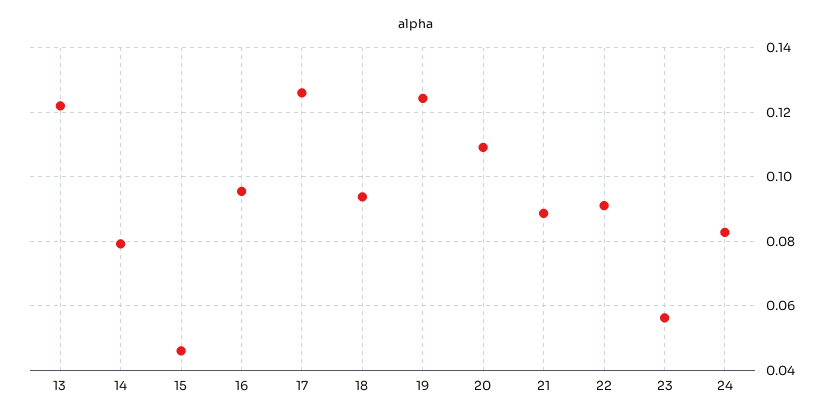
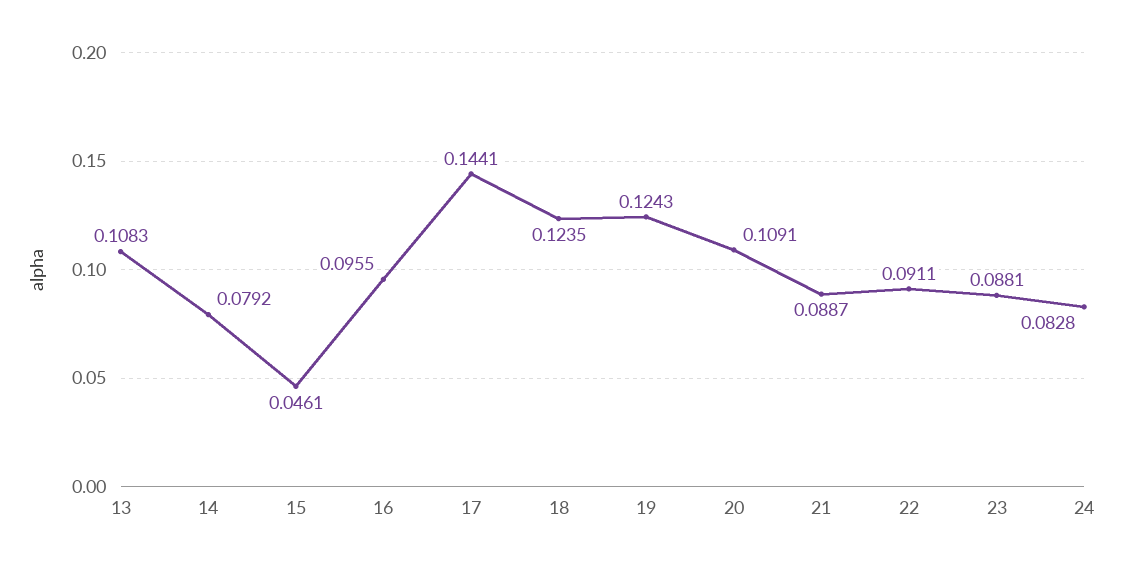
13: 0.122 -> 0.1083
17: 0.126 -> 0.1441
18: 0.094 -> 0.1235
23: 0.056 -> 0.0881

